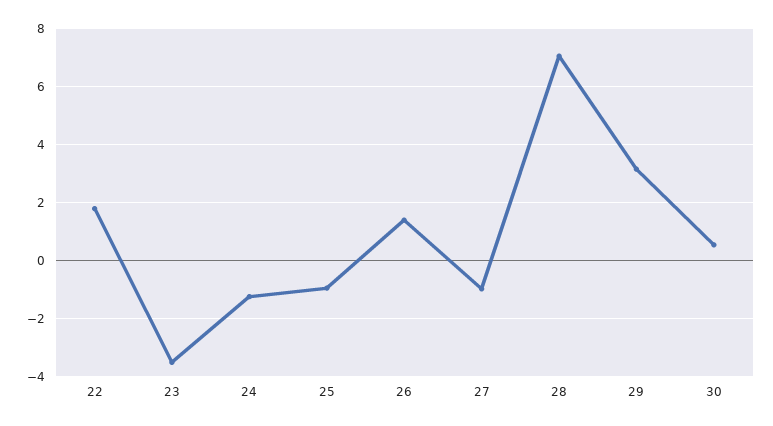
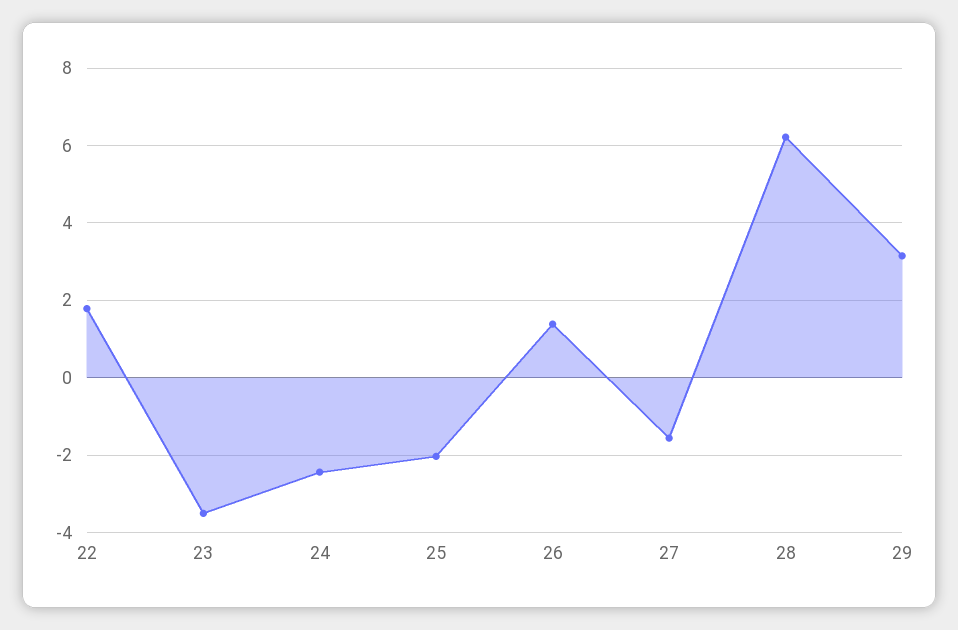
24: -1.25 -> -2.4
25: -1 -> -2
27: -1 -> -1.6
28: 7 -> 6.2
30: 0.5 -> none

